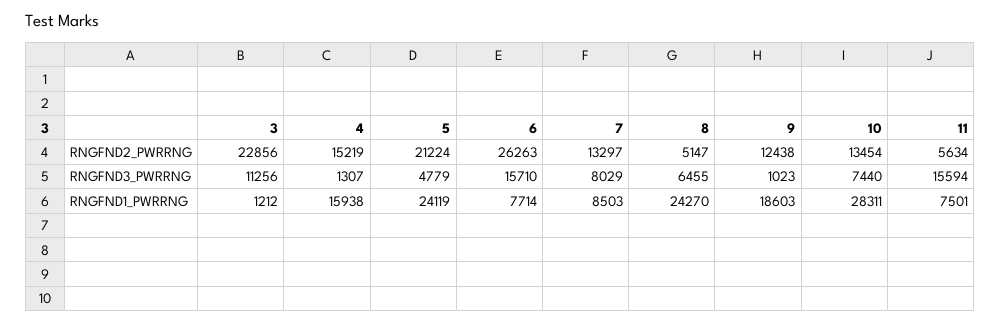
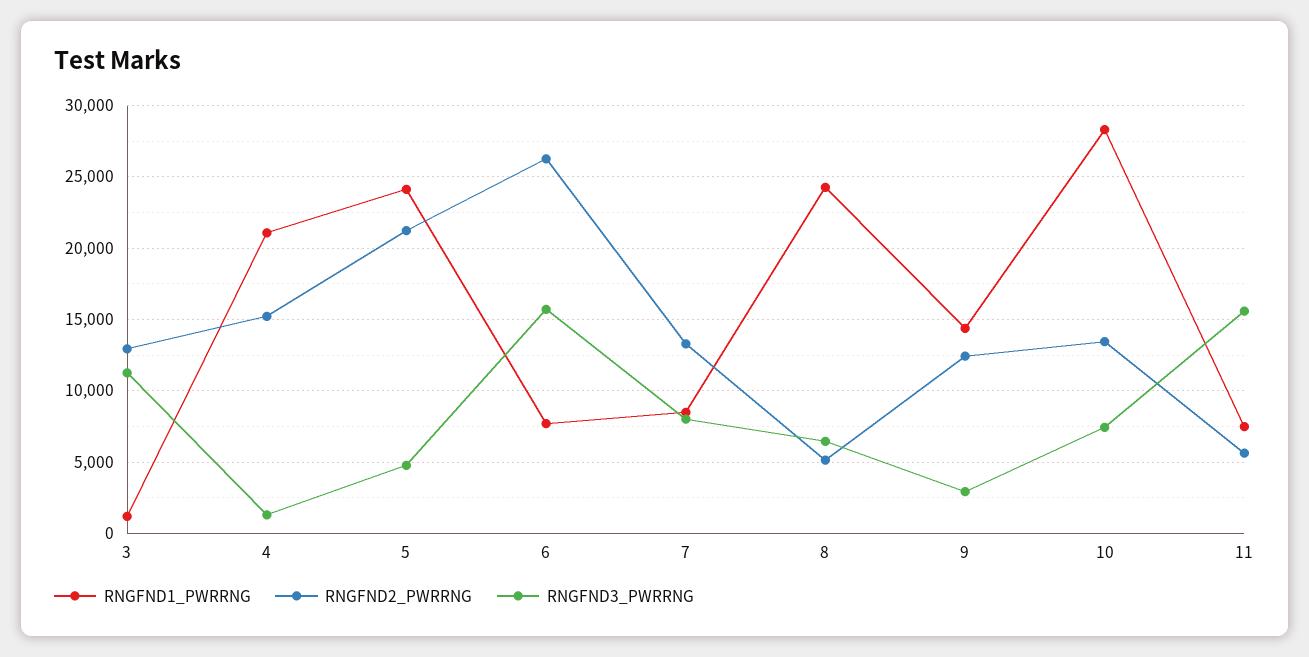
RNGFND2_PWRRNG, 3: 22856 -> 13000
RNGFND3_PWRRNG, 9: 1023 -> 3000
RNGFND1_PWRRNG, 4: 15938 -> 21000
RNGFND1_PWRRNG, 9: 18603 -> 14500

